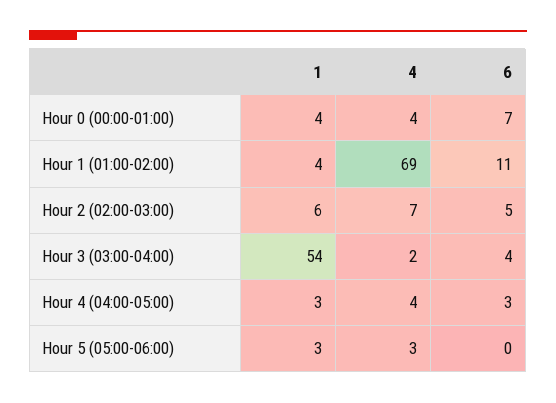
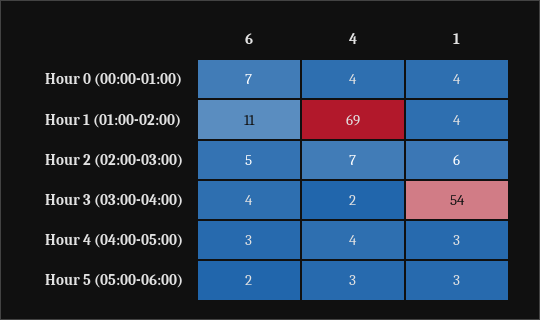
6, Hour 5 (05:00-06:00): 0 -> 2

